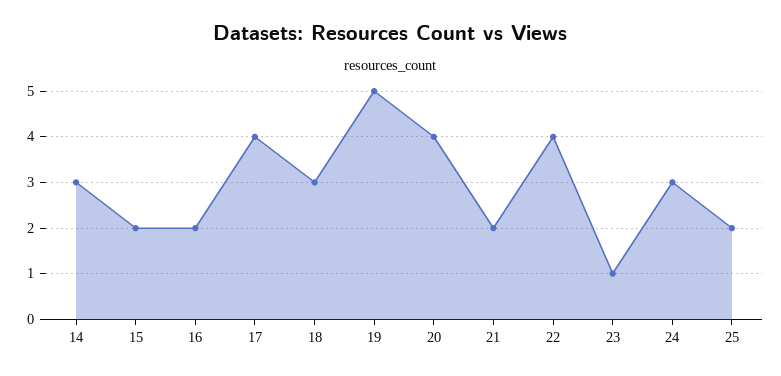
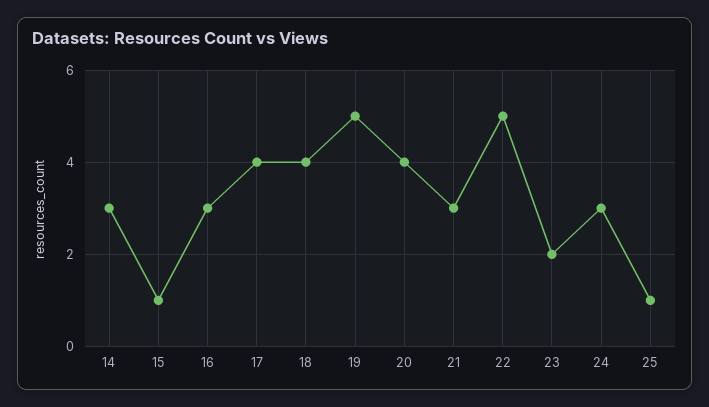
15: 2 -> 1
16: 2 -> 3
18: 3 -> 4
21: 2 -> 3
22: 4 -> 5
23: 1 -> 2
25: 2 -> 1

